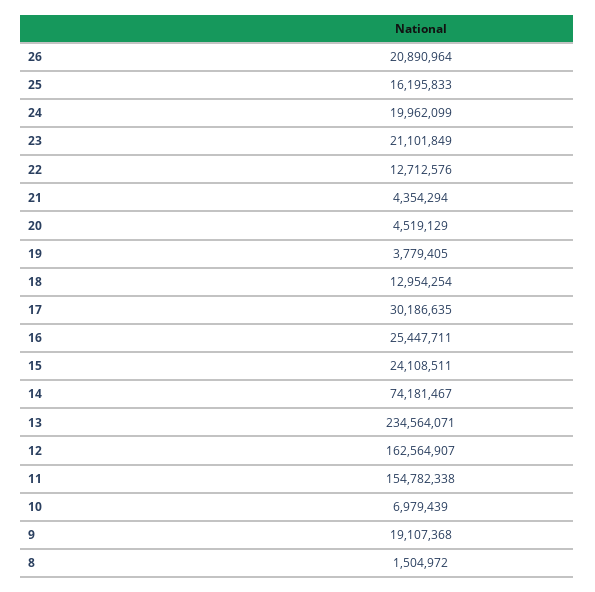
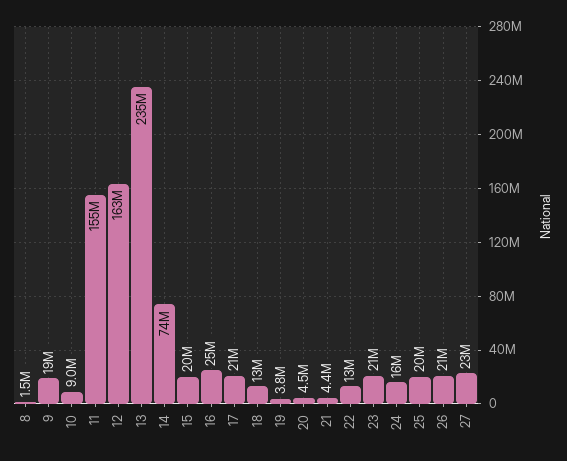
25: 16195833 -> 20000000
24: 19962099 -> 16000000
17: 30186635 -> 21000000
15: 24108511 -> 20000000
10: 6979439 -> 9000000
27: none -> 23000000

